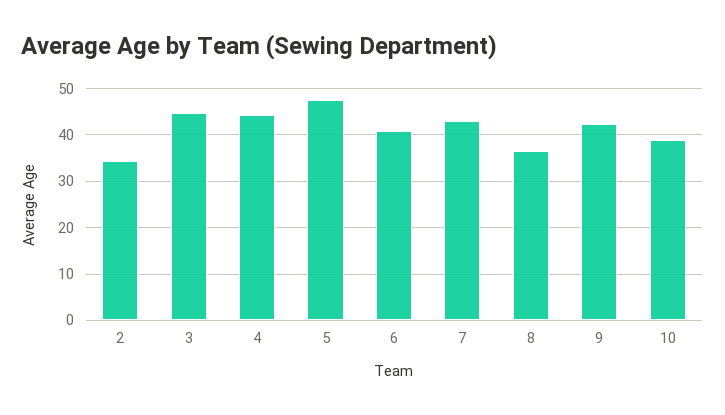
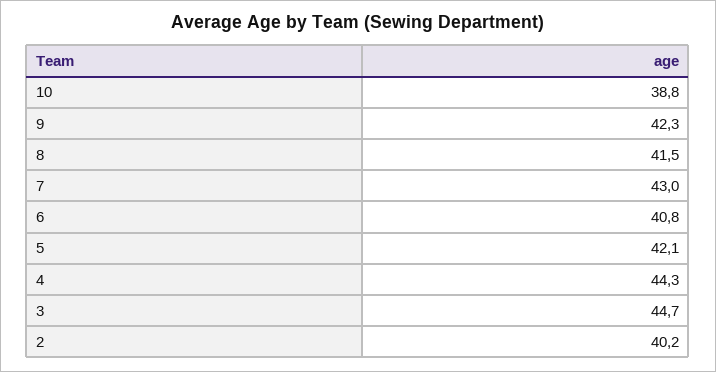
2: 34 -> 40.2
5: 48 -> 42.1
8: 36 -> 41.5

